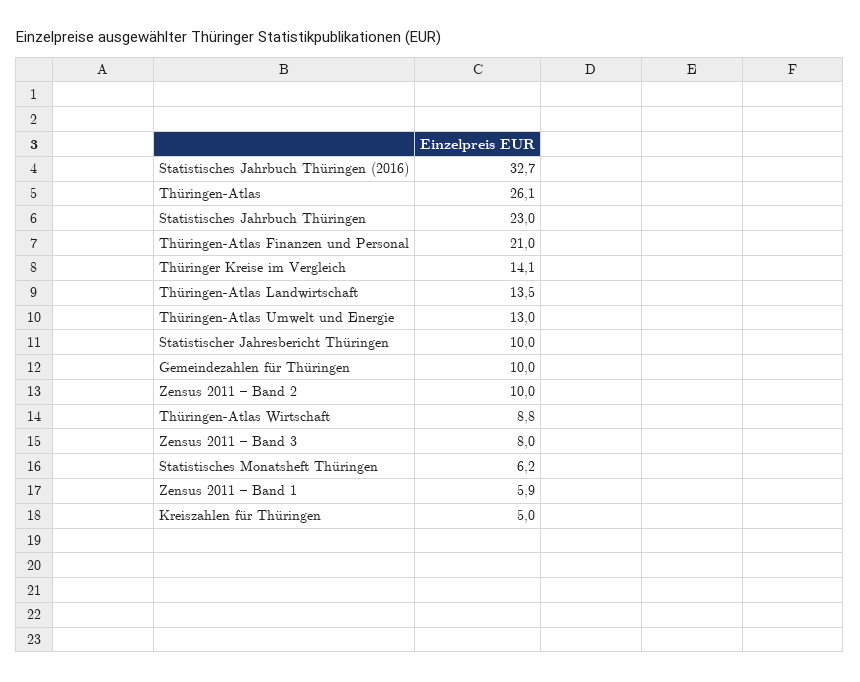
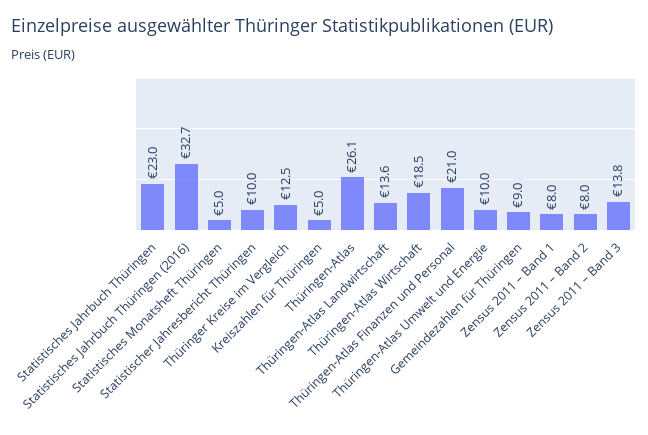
Thüringer Kreise im Vergleich: 14.1 -> 12.5
Thüringen-Atlas Landwirtschaft: 13.5 -> 13.6
Thüringen-Atlas Umwelt und Energie: 13 -> 10
Gemeindezahlen für Thüringen: 10 -> 9
Zensus 2011 – Band 2: 10 -> 8
Thüringen-Atlas Wirtschaft: 8.8 -> 18.5
Zensus 2011 – Band 3: 8 -> 13.8
Statistisches Monatsheft Thüringen: 6.2 -> 5
Zensus 2011 – Band 1: 5.9 -> 8

